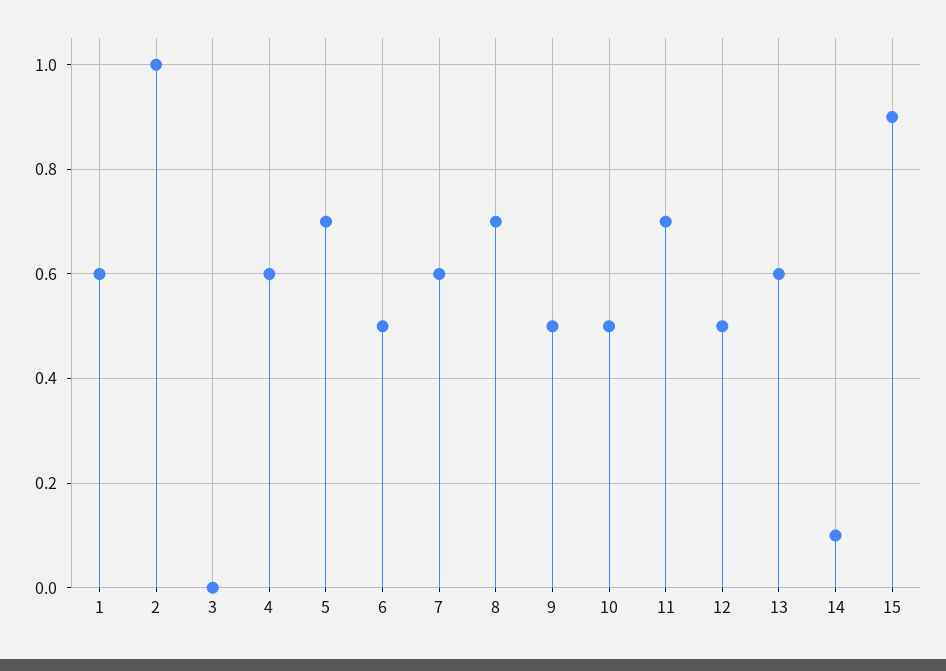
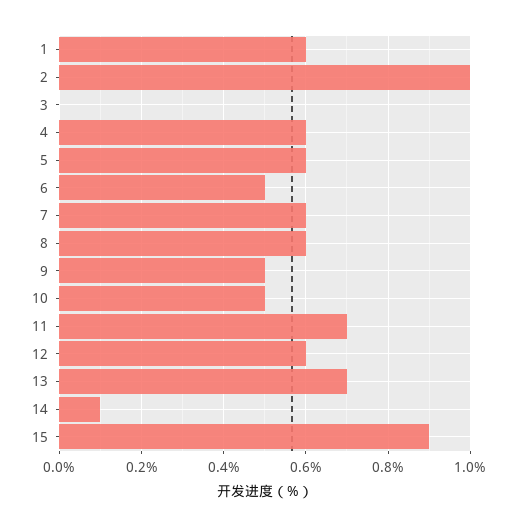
5: 0.7 -> 0.6
8: 0.7 -> 0.6
12: 0.5 -> 0.6
13: 0.6 -> 0.7

